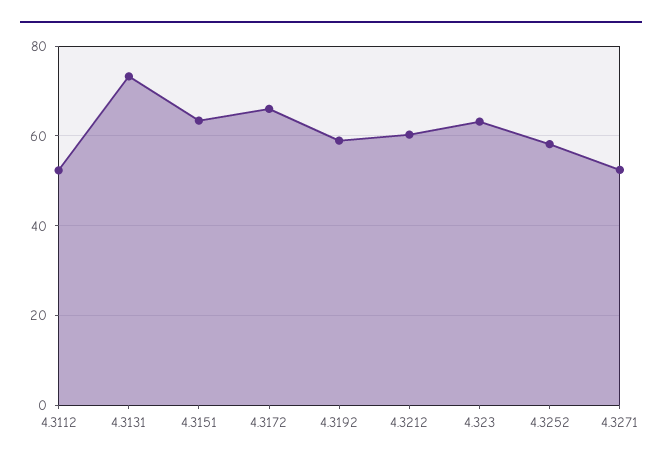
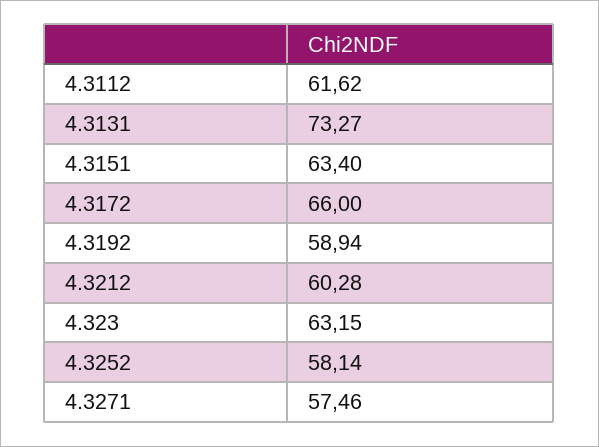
4.3112: 52 -> 61.62
4.3271: 52 -> 57.46

